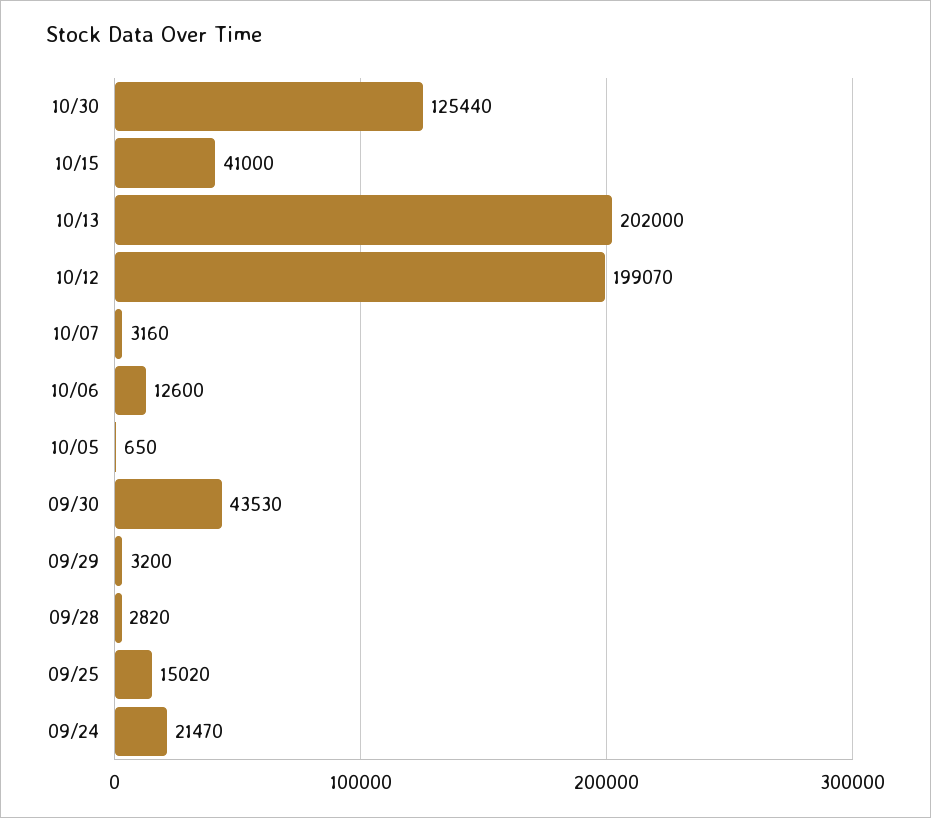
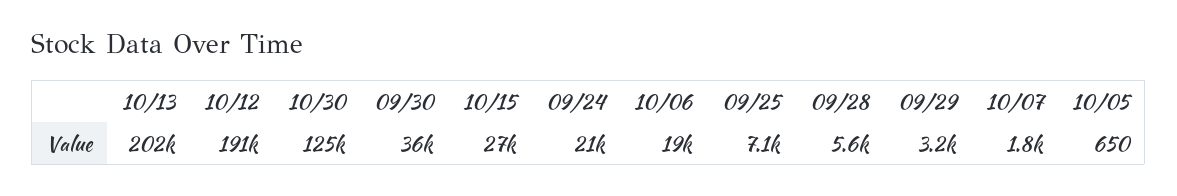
10/15: 41000 -> 27000
10/12: 199070 -> 191000
10/07: 3160 -> 1800
10/06: 12600 -> 19000
09/30: 43530 -> 36000
09/28: 2820 -> 5600
09/25: 15020 -> 7100

